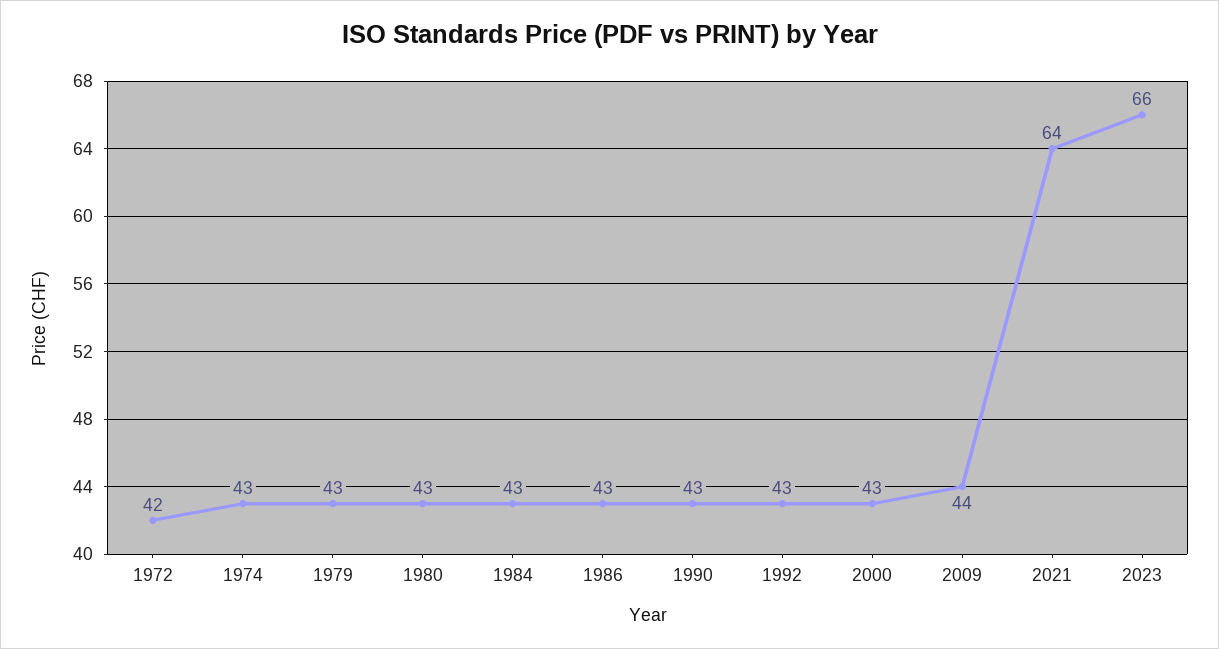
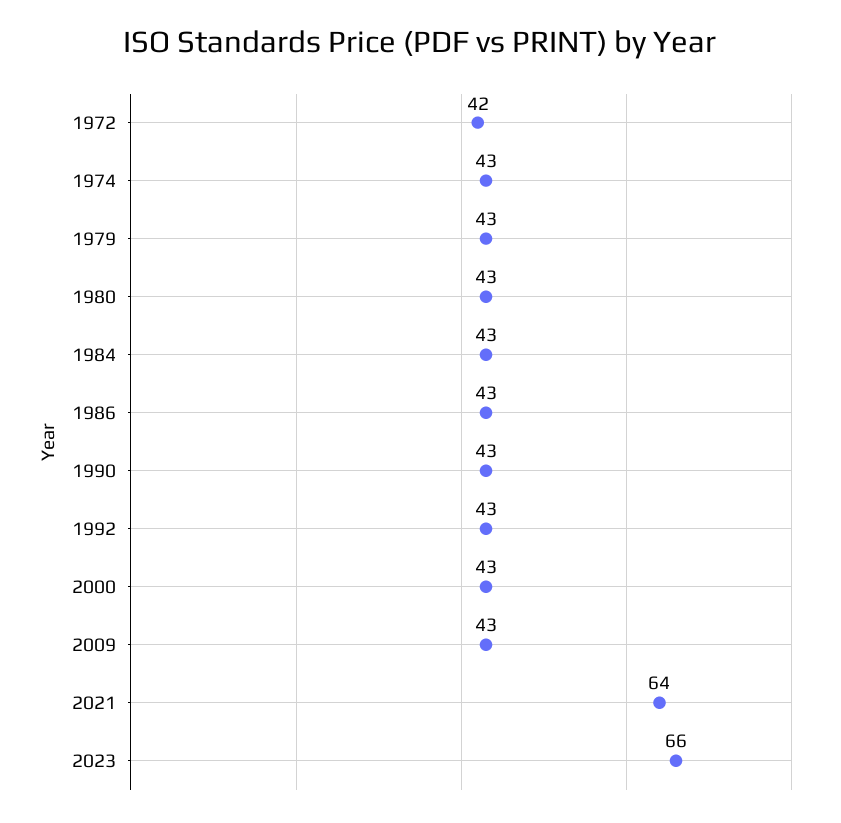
2009: 44 -> 43

